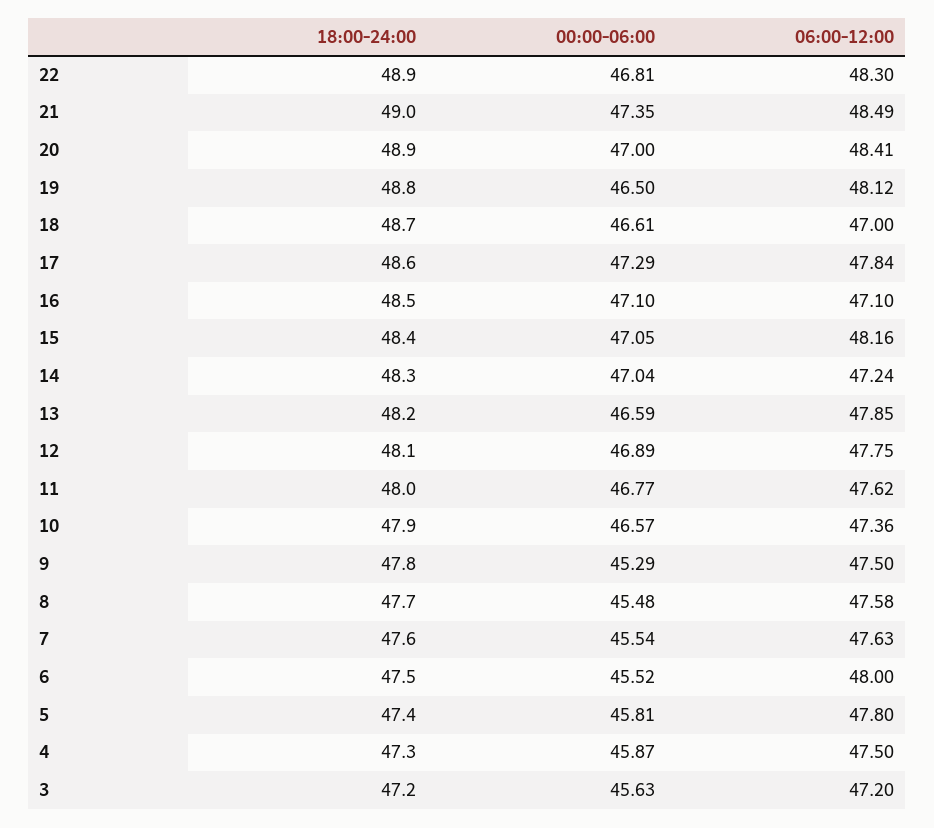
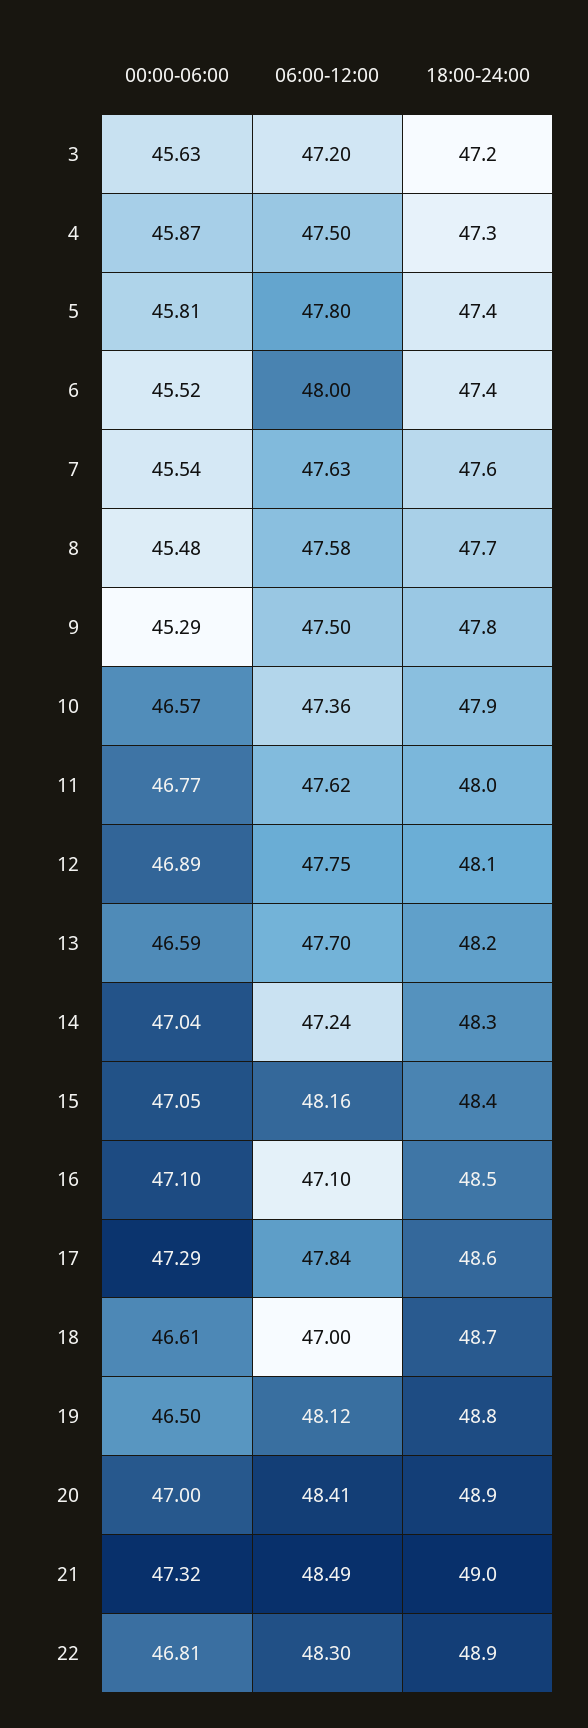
00:00-06:00, 21: 47.35 -> 47.32
06:00-12:00, 13: 47.85 -> 47.7
18:00-24:00, 6: 47.5 -> 47.4

